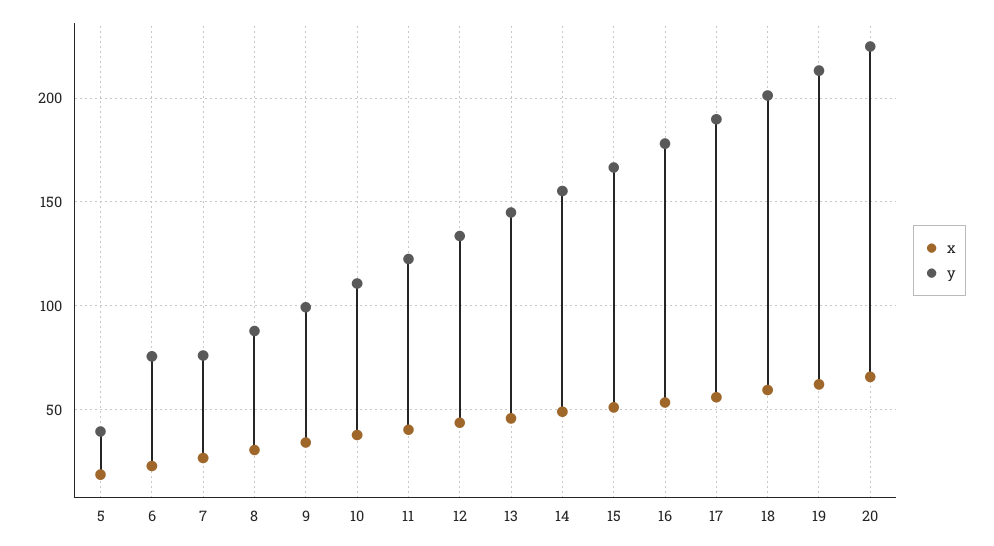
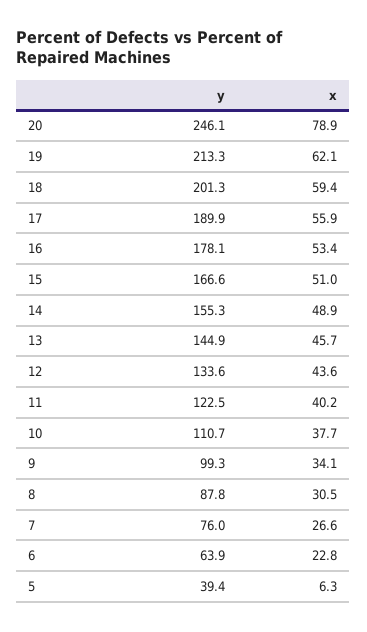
x, 5: 20 -> 6.3
y, 6: 75 -> 63.9
x, 20: 65 -> 78.9
y, 20: 225 -> 246.1

